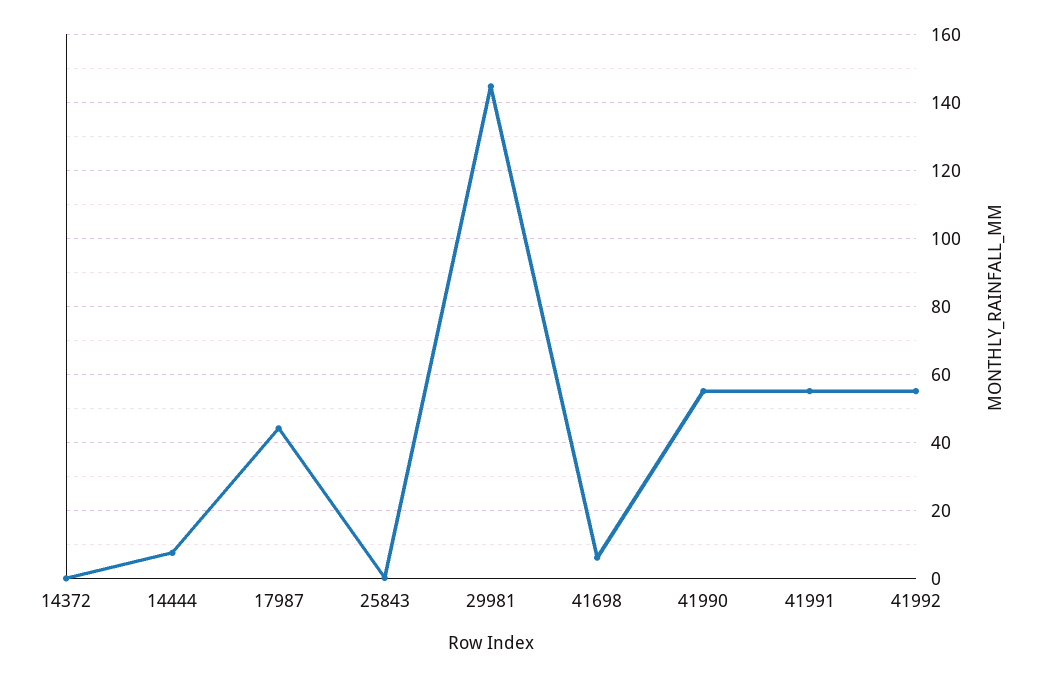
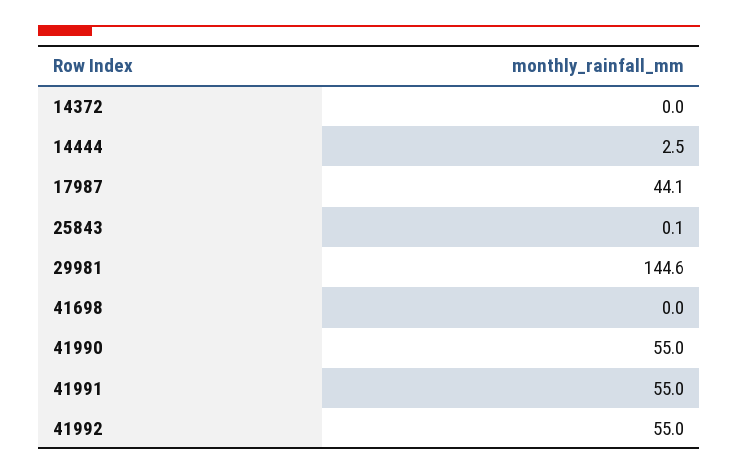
14444: 8 -> 2.5
41698: 6 -> 0

